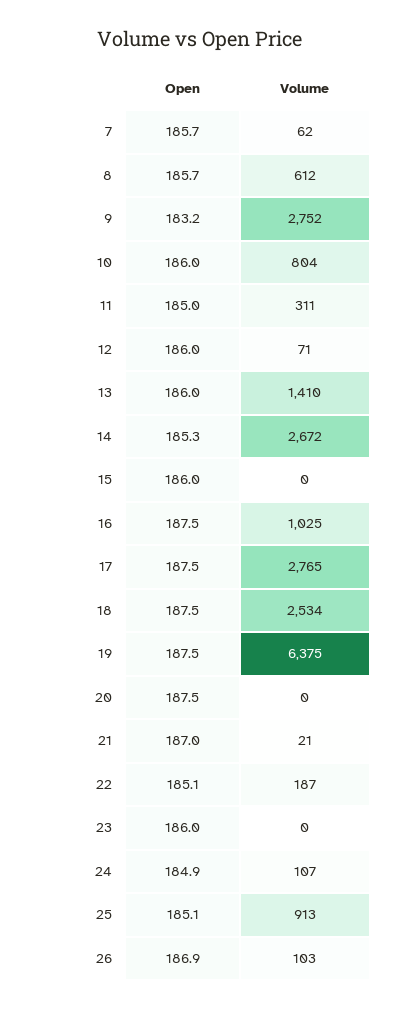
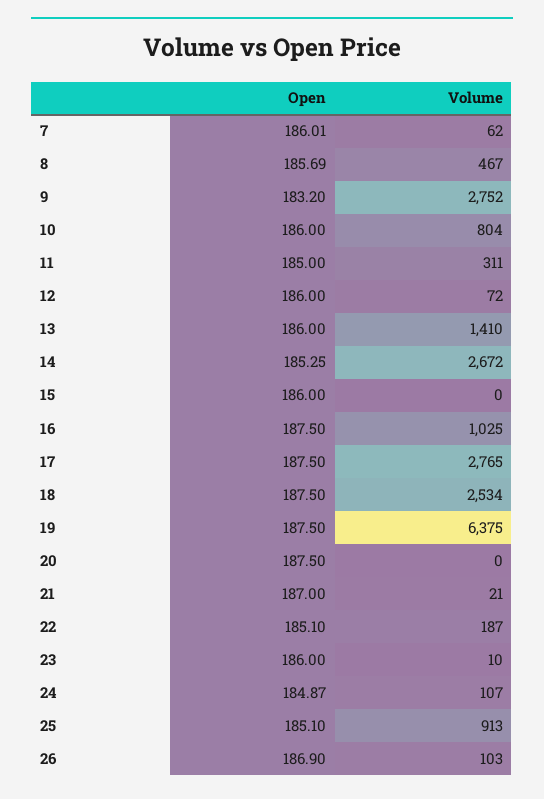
Open, 7: 185.7 -> 186.01
Volume, 8: 612 -> 467
Volume, 12: 71 -> 72
Volume, 23: 0 -> 10

